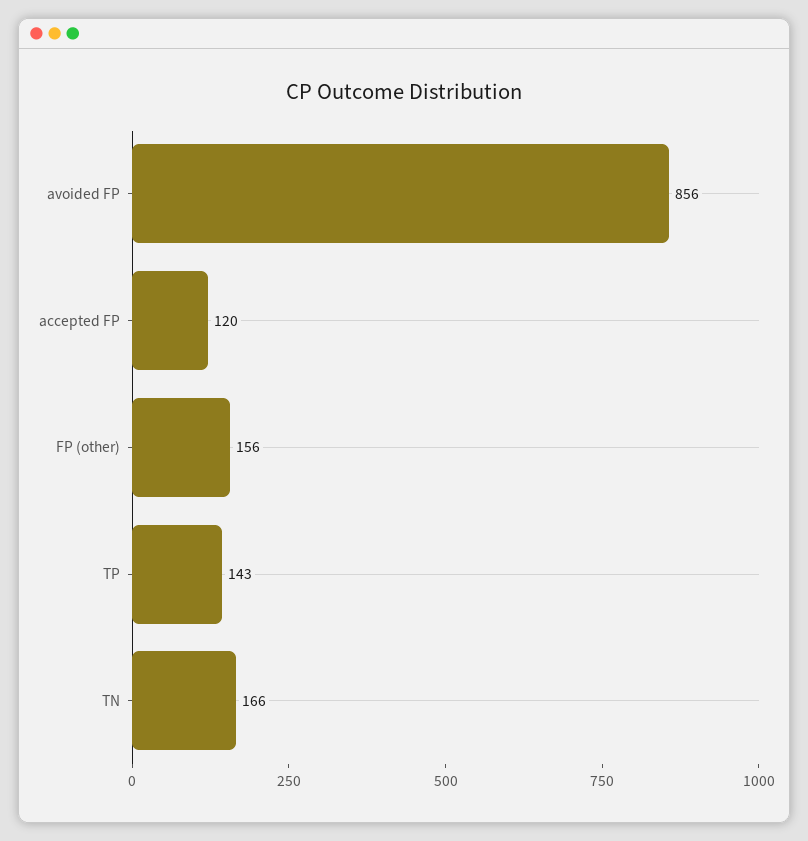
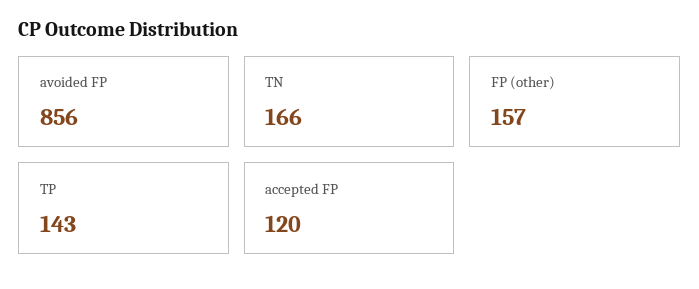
FP (other): 156 -> 157

